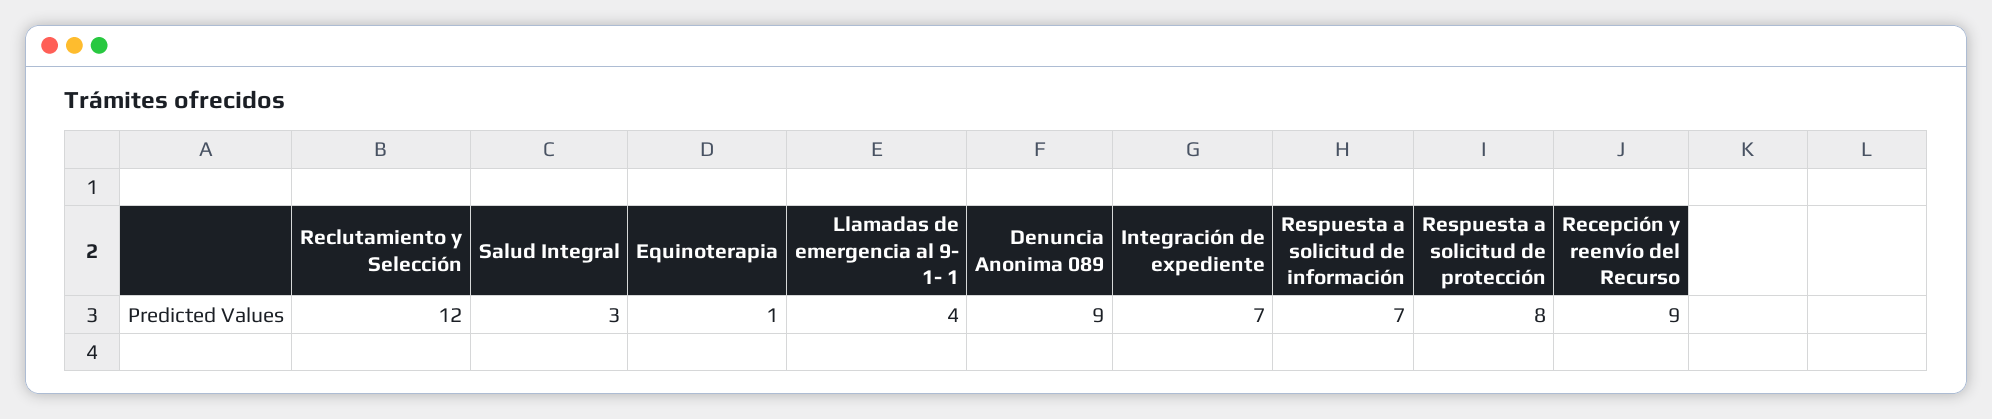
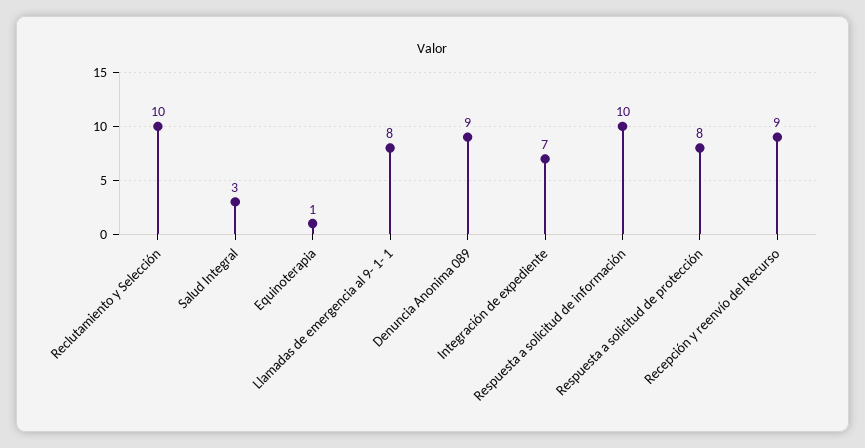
Reclutamiento y Selección: 12 -> 10
Llamadas de emergencia al 9- 1- 1: 4 -> 8
Respuesta a solicitud de información: 7 -> 10

